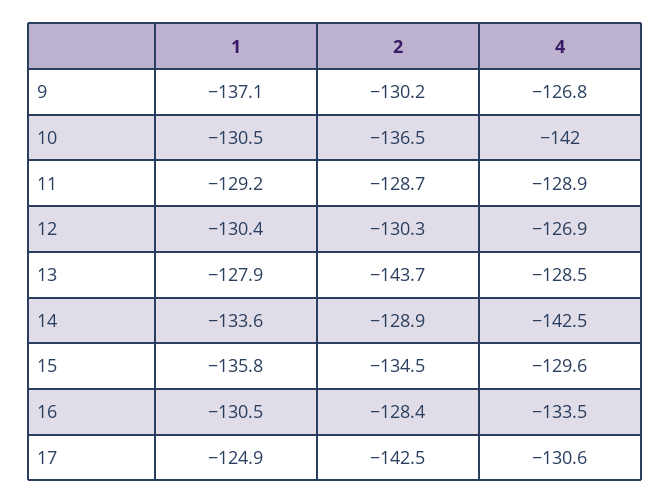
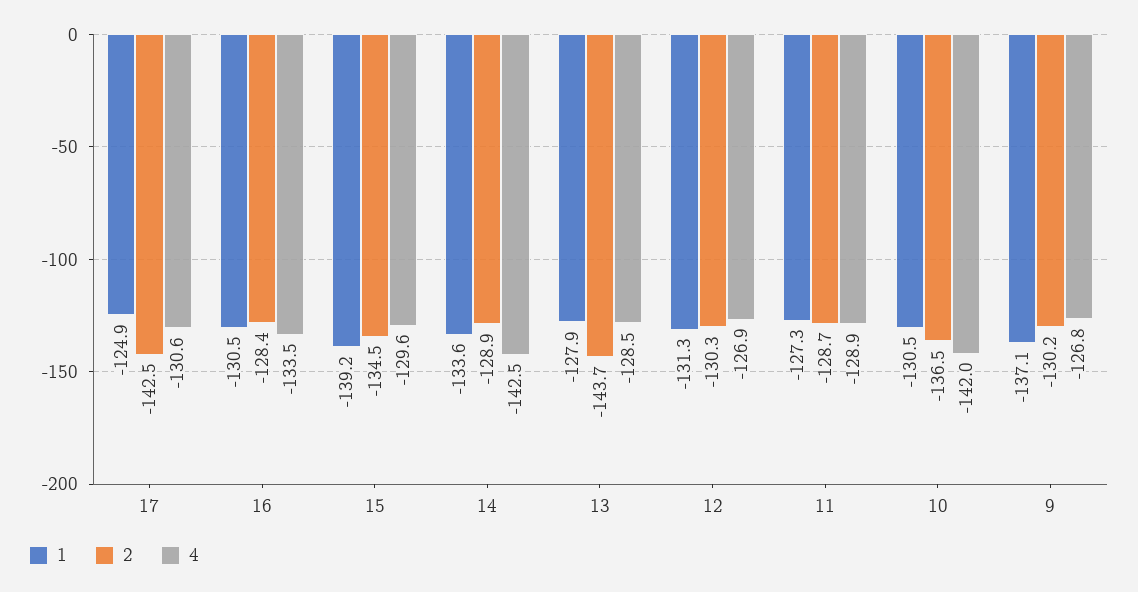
1, 11: -129.2 -> -127.3
1, 12: -130.4 -> -131.3
1, 15: -135.8 -> -139.2

